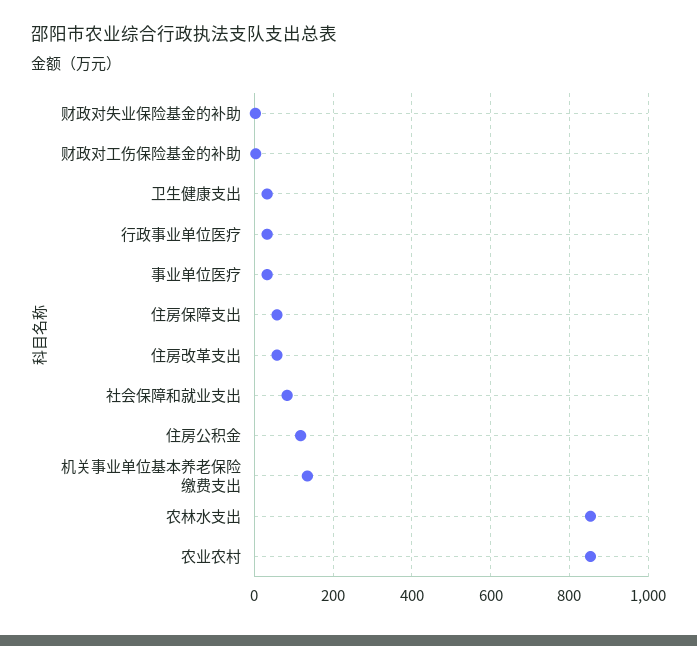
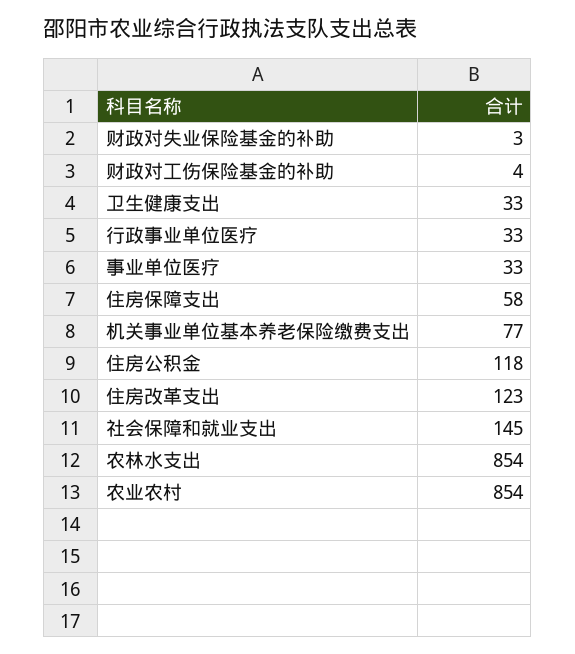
住房改革支出: 60 -> 123
社会保障和就业支出: 80 -> 145
机关事业单位基本养老保险缴费支出: 140 -> 77

